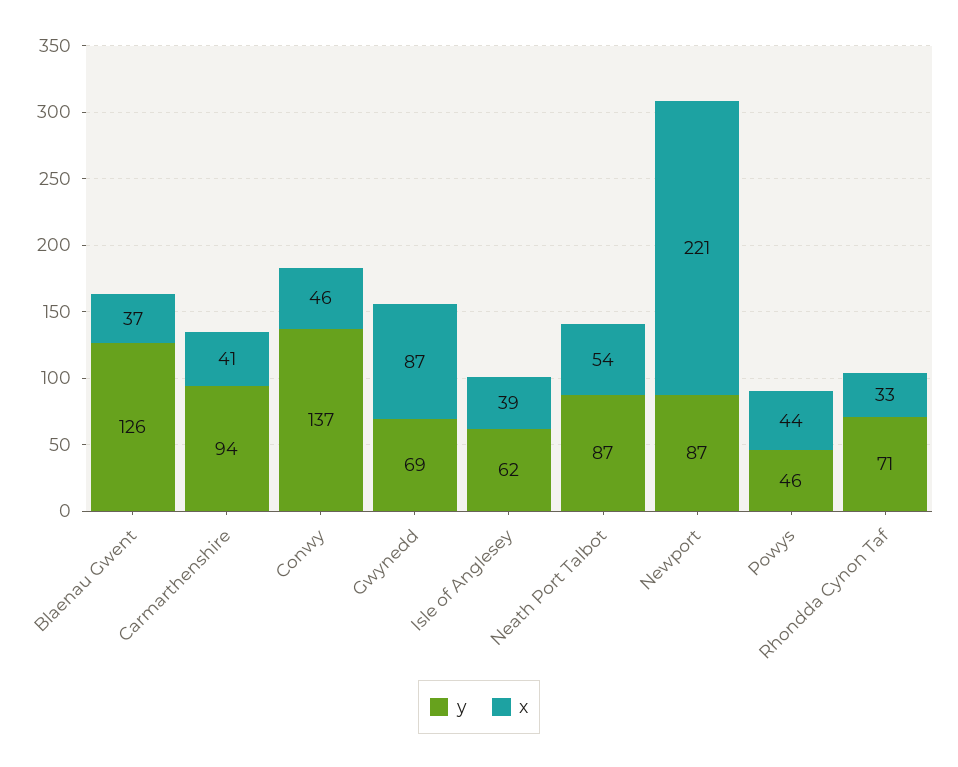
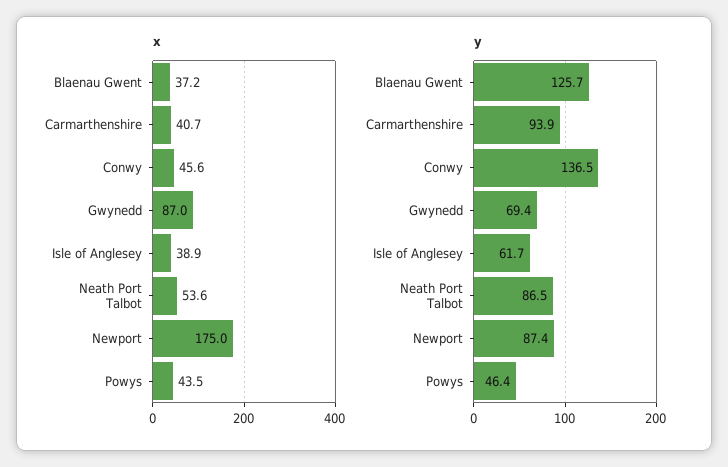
x, Newport: 221 -> 175
y, Rhondda Cynon Taf: 71 -> none
x, Rhondda Cynon Taf: 33 -> none

